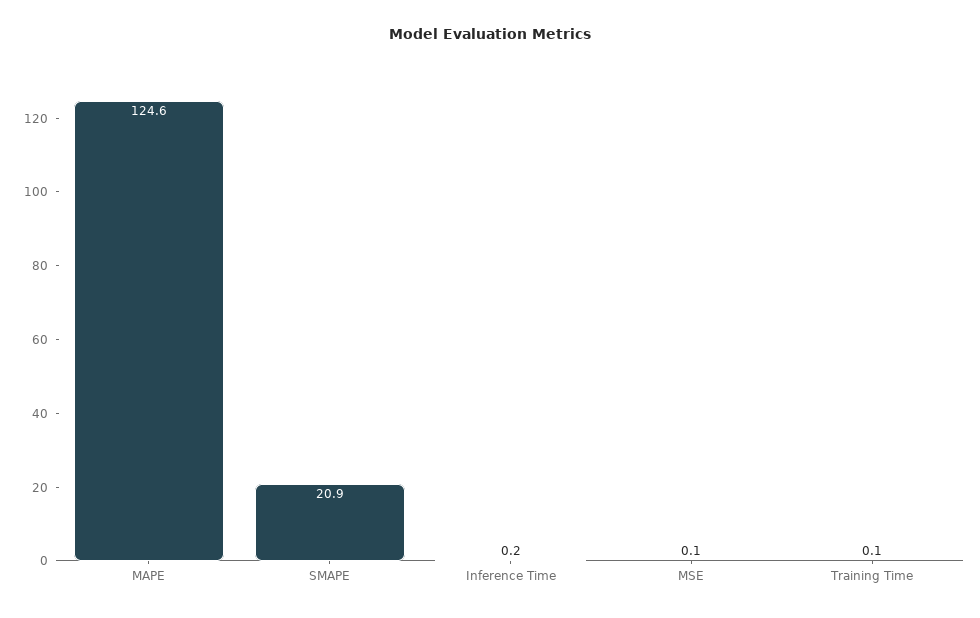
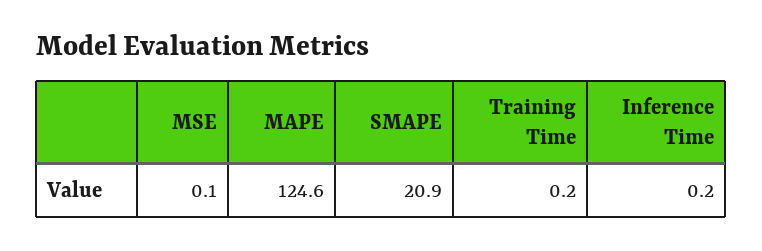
Training Time: 0.1 -> 0.2

